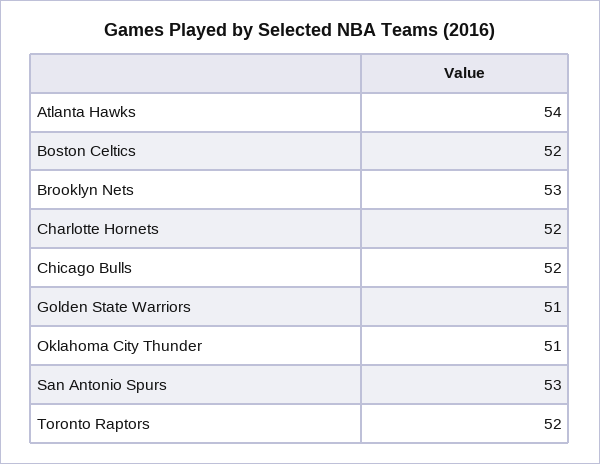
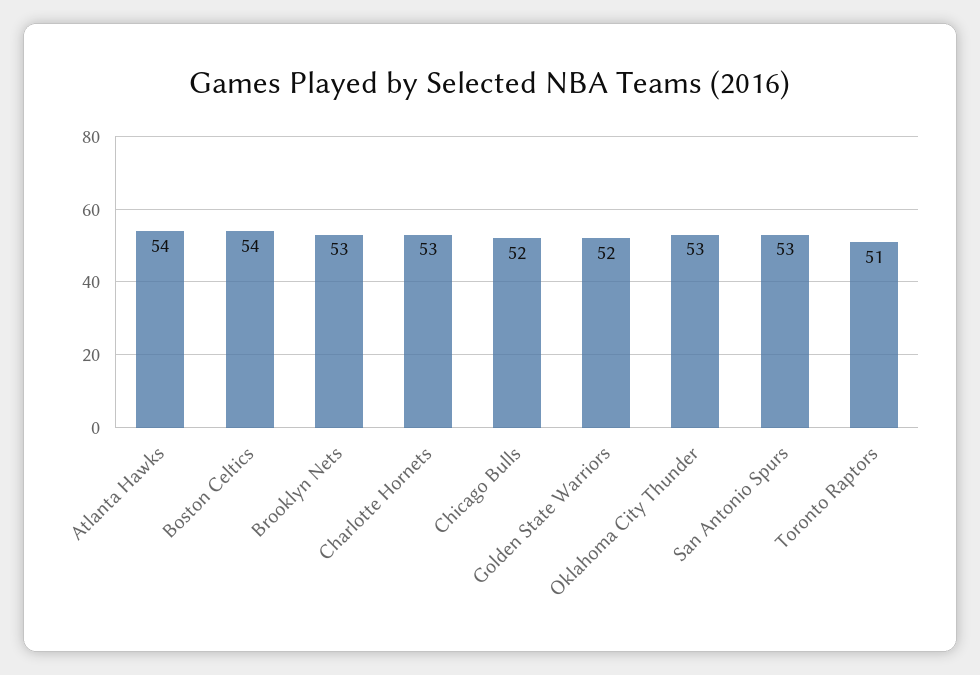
Boston Celtics: 52 -> 54
Charlotte Hornets: 52 -> 53
Golden State Warriors: 51 -> 52
Oklahoma City Thunder: 51 -> 53
Toronto Raptors: 52 -> 51

